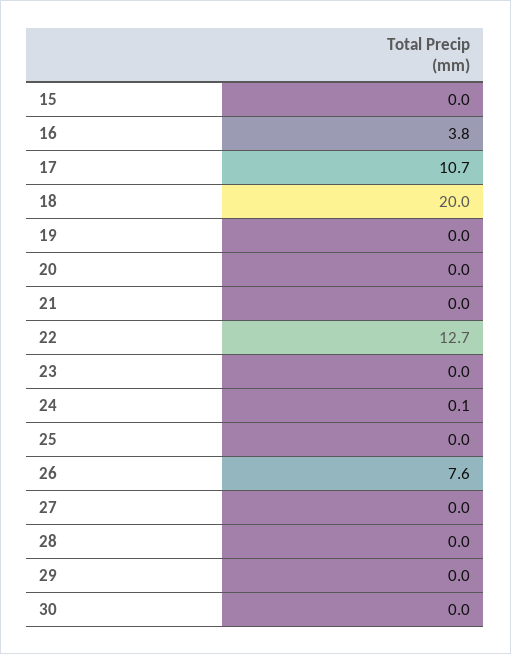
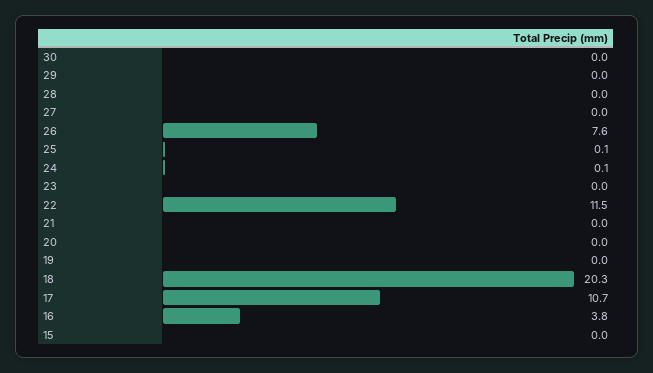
18: 20 -> 20.3
22: 12.7 -> 11.5
25: 0 -> 0.1

